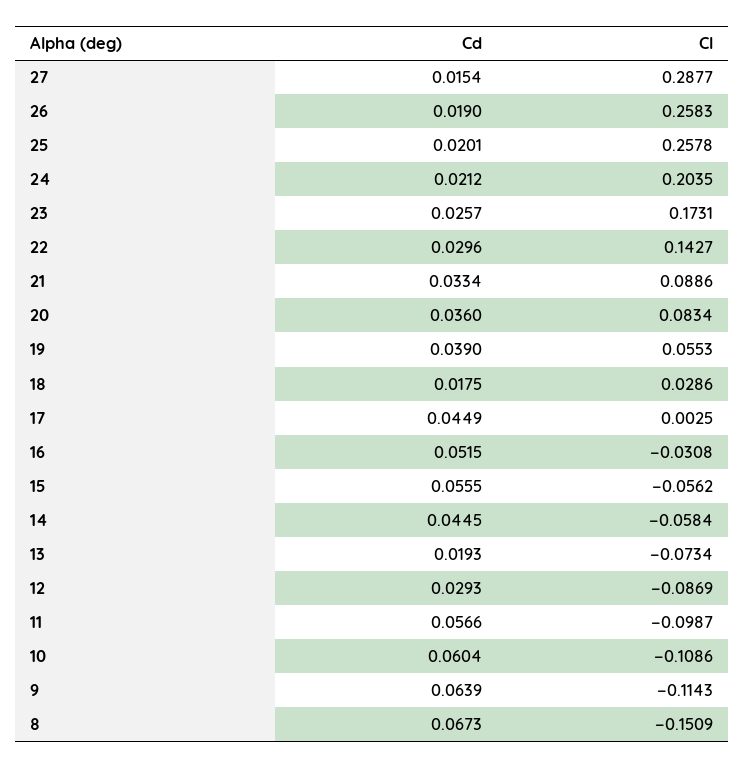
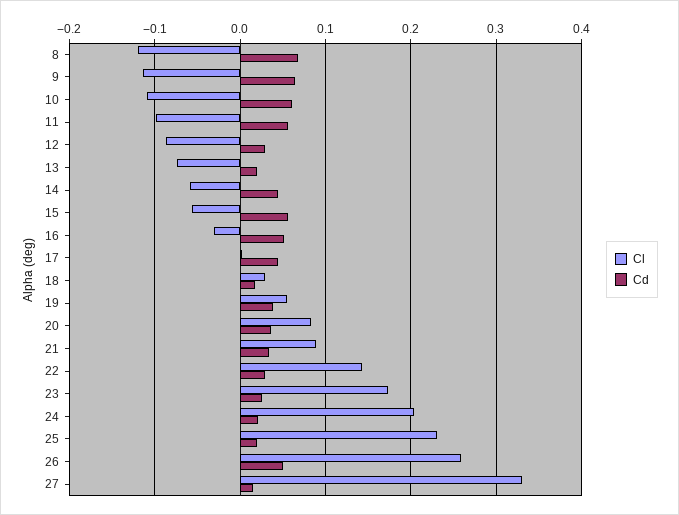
Cl, 27: 0.2877 -> 0.33
Cd, 26: 0.019 -> 0.05
Cl, 25: 0.2578 -> 0.23
Cl, 8: -0.1509 -> -0.12

